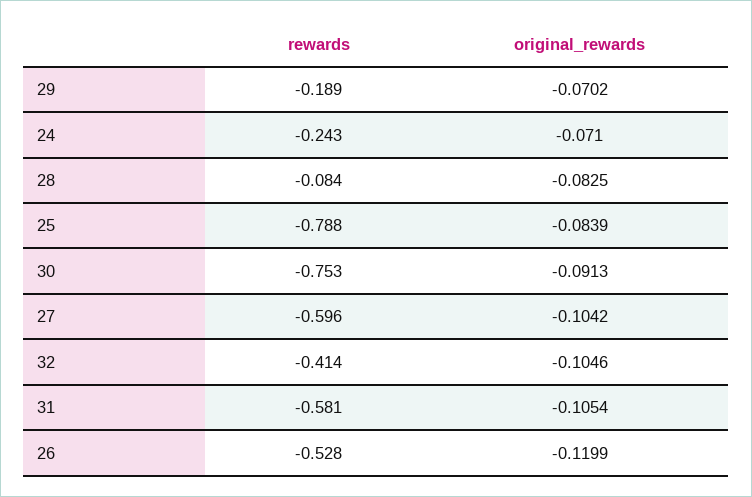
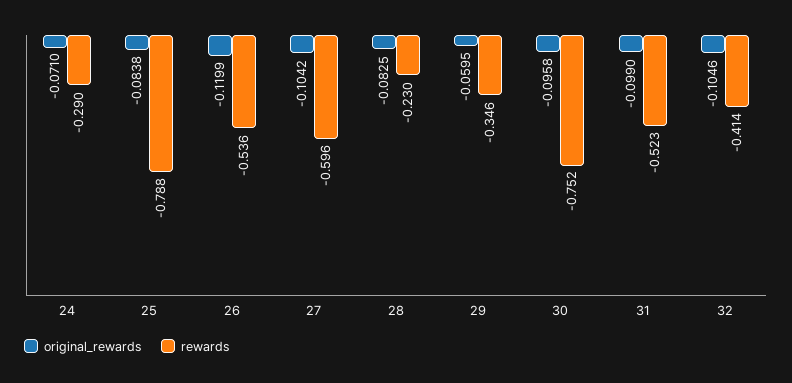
rewards, 29: -0.189 -> -0.346
original_rewards, 29: -0.0702 -> -0.0595
rewards, 24: -0.243 -> -0.29
rewards, 28: -0.084 -> -0.23
original_rewards, 25: -0.0839 -> -0.0838
rewards, 30: -0.753 -> -0.752
original_rewards, 30: -0.0913 -> -0.0958
rewards, 31: -0.581 -> -0.523
original_rewards, 31: -0.1054 -> -0.099
rewards, 26: -0.528 -> -0.536

